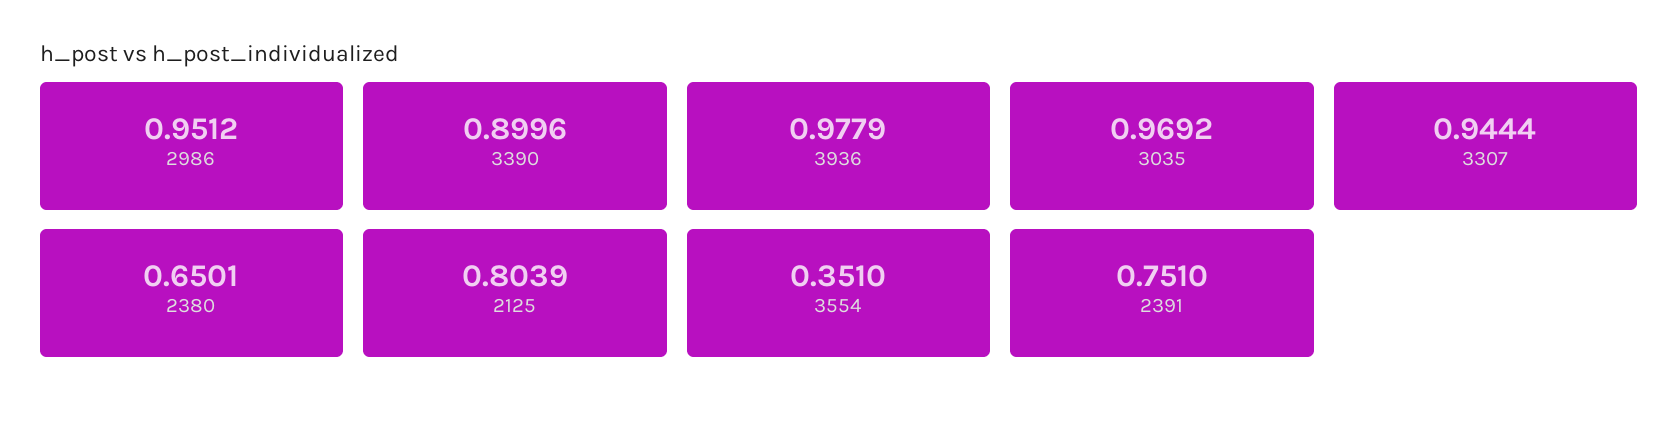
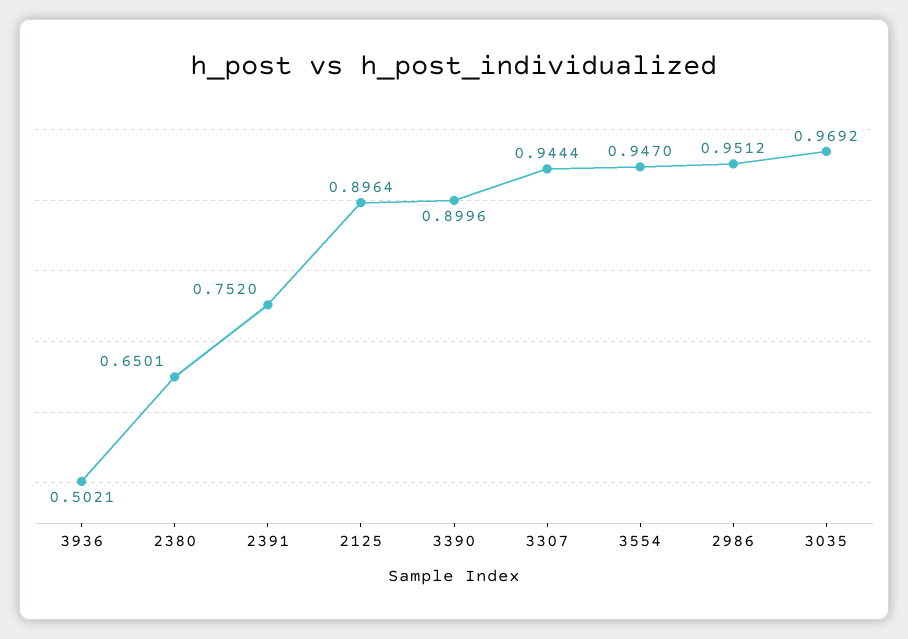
3936: 0.9779 -> 0.5021
2125: 0.8039 -> 0.8964
3554: 0.351 -> 0.947
2391: 0.751 -> 0.752

